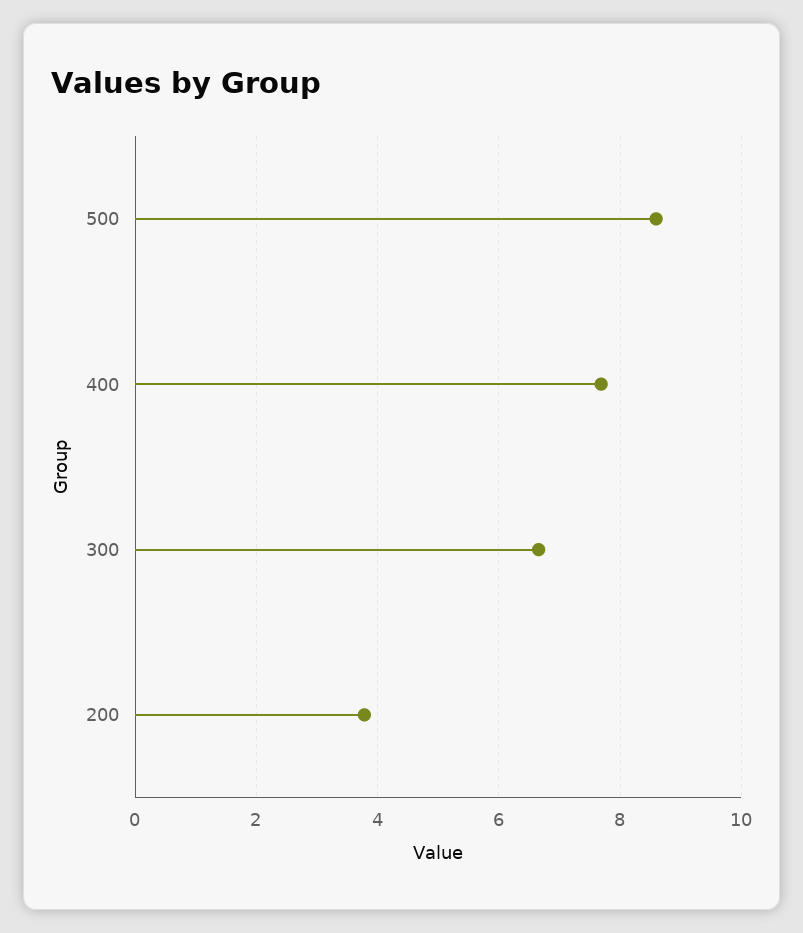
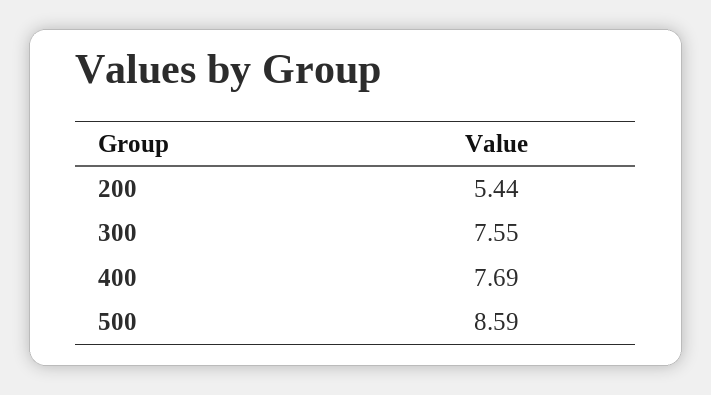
300: 6.6 -> 7.55
200: 3.8 -> 5.44

